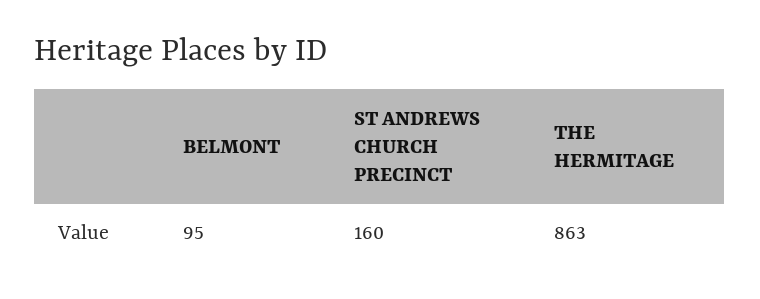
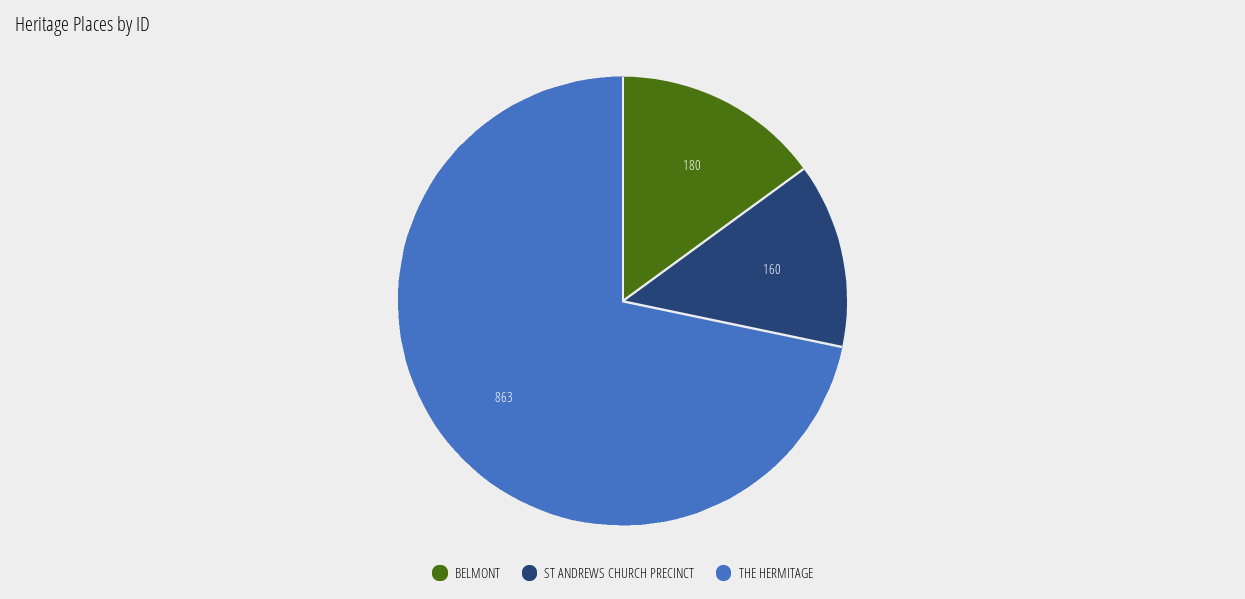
BELMONT: 95 -> 180

